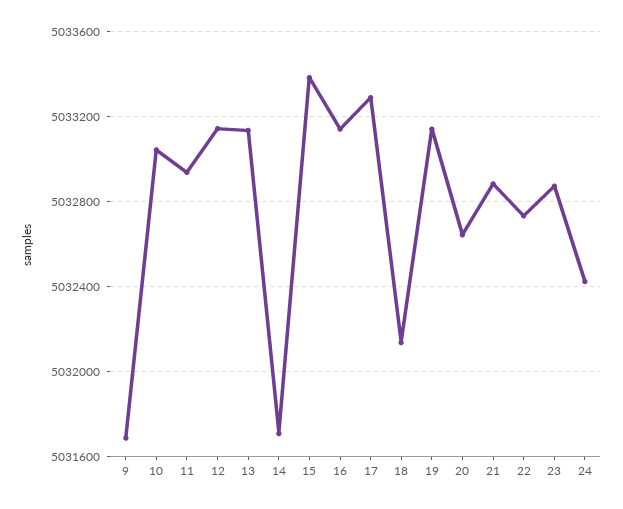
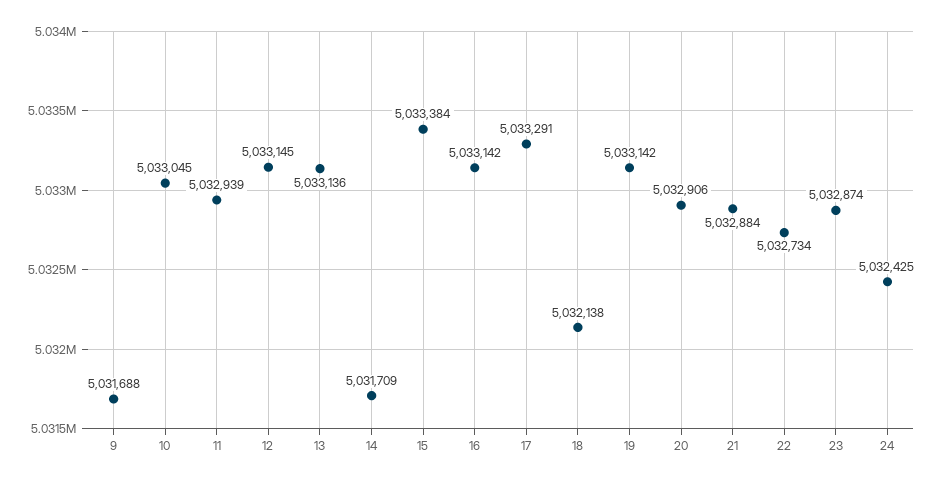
20: 5032650 -> 5032906

